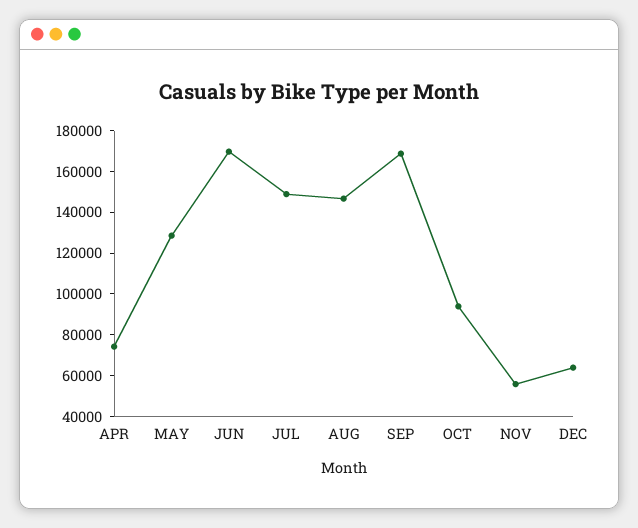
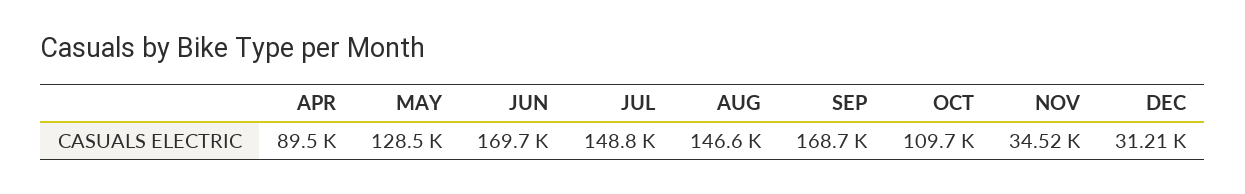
APR: 75000 -> 89500
OCT: 95000 -> 109700
NOV: 55000 -> 34520
DEC: 65000 -> 31210

